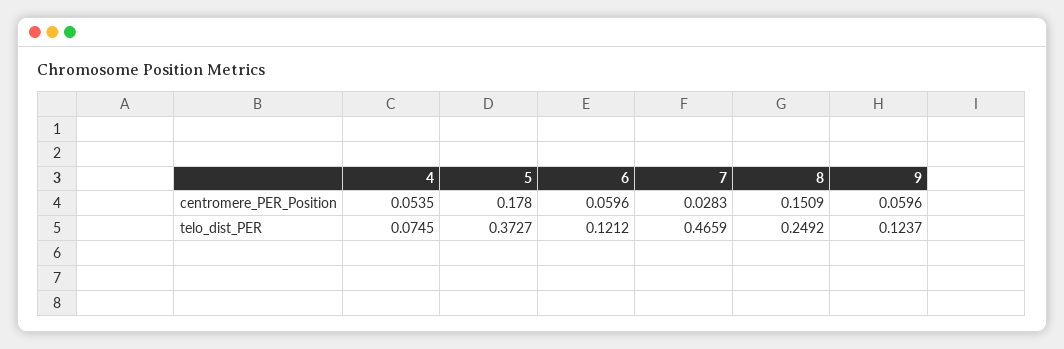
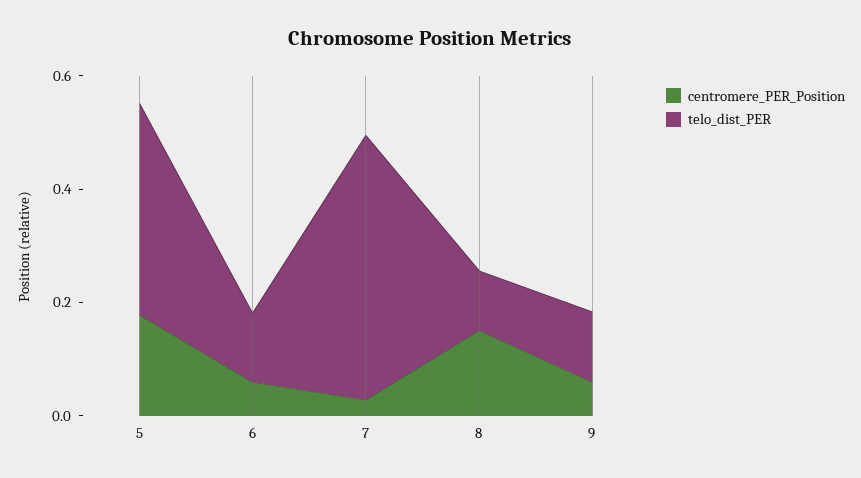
centromere_PER_Position, 4: 0.0535 -> none
telo_dist_PER, 4: 0.0745 -> none
telo_dist_PER, 8: 0.2492 -> 0.1

